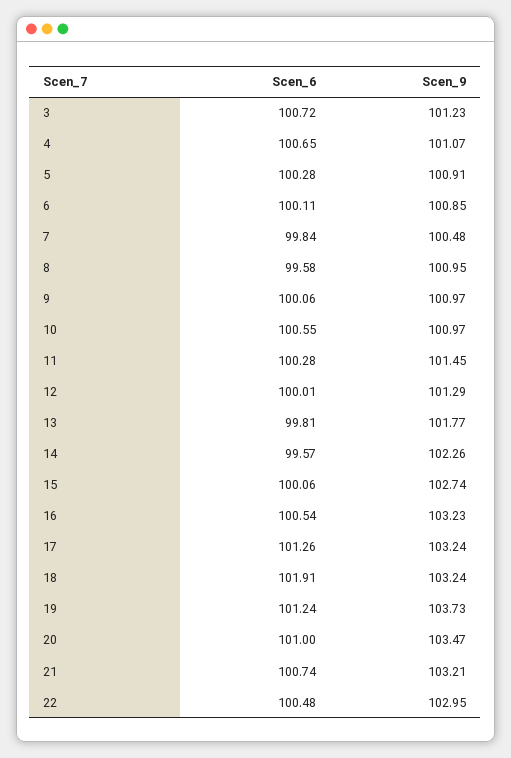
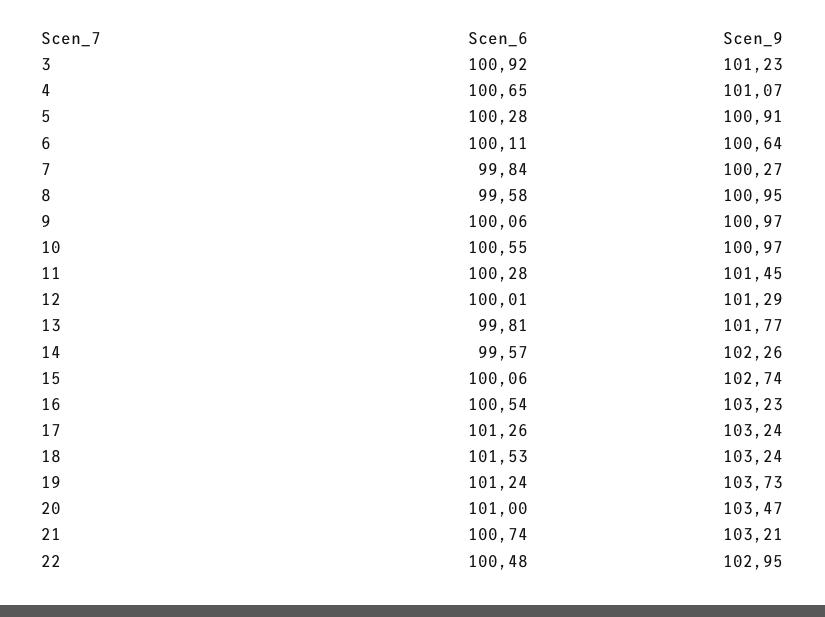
Scen_6, 3: 100.72 -> 100.92
Scen_9, 6: 100.85 -> 100.64
Scen_9, 7: 100.48 -> 100.27
Scen_6, 18: 101.91 -> 101.53

